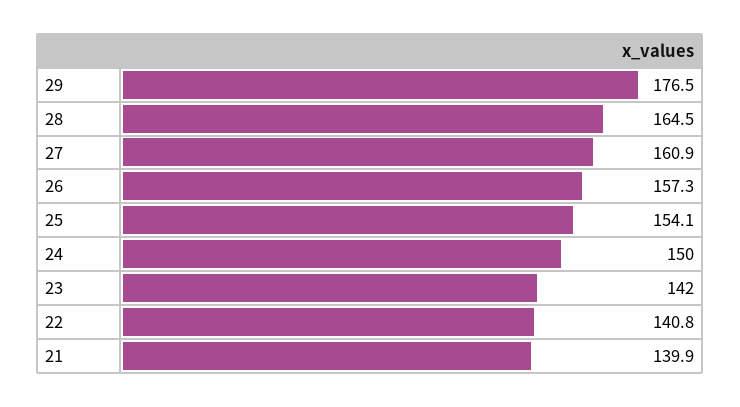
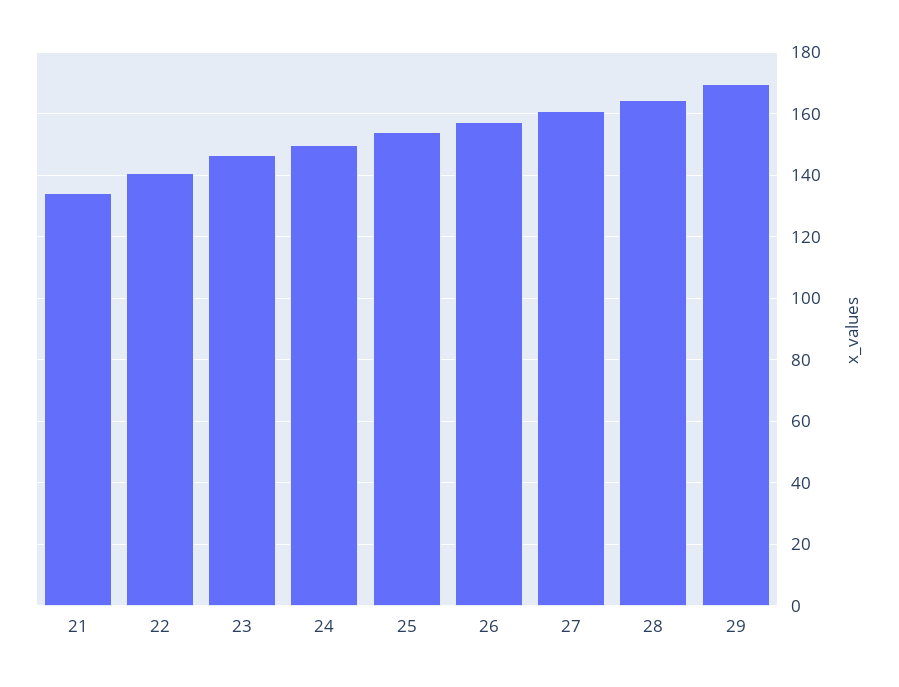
29: 176.5 -> 170
23: 142 -> 146
21: 139.9 -> 134

